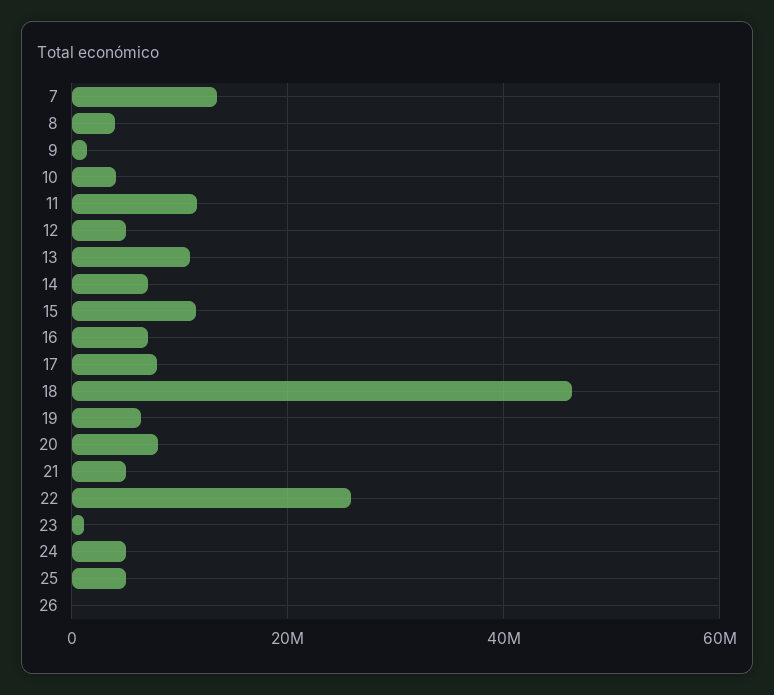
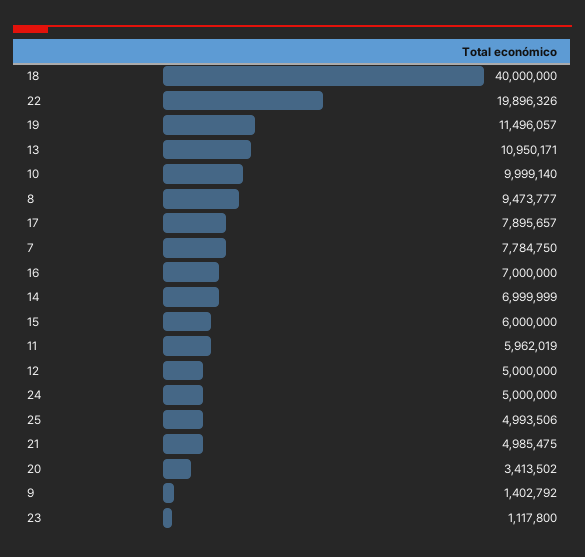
7: 14000000 -> 7784750
8: 4000000 -> 9473777
10: 4000000 -> 9999140
11: 12000000 -> 5962019
15: 12000000 -> 6000000
18: 46000000 -> 40000000
19: 6000000 -> 11496057
20: 8000000 -> 3413502
22: 26000000 -> 19896326
26: 0 -> none

